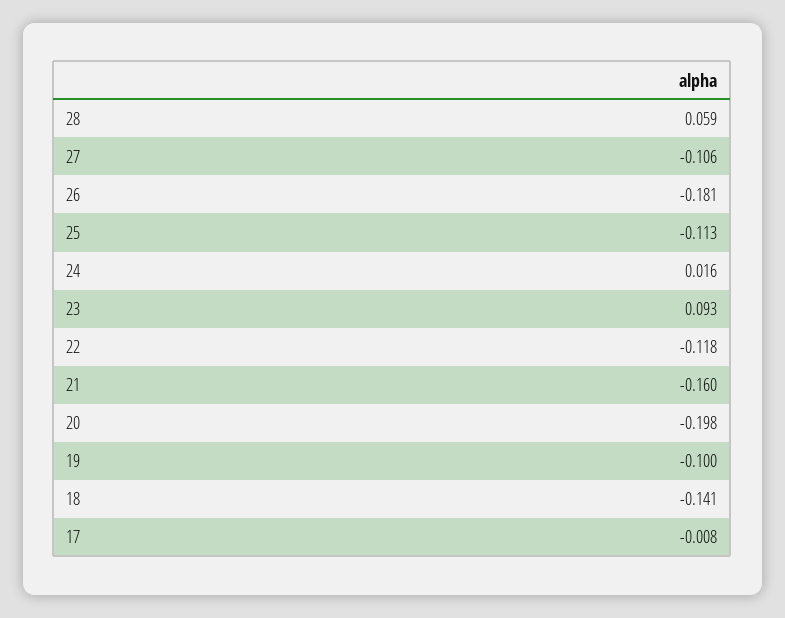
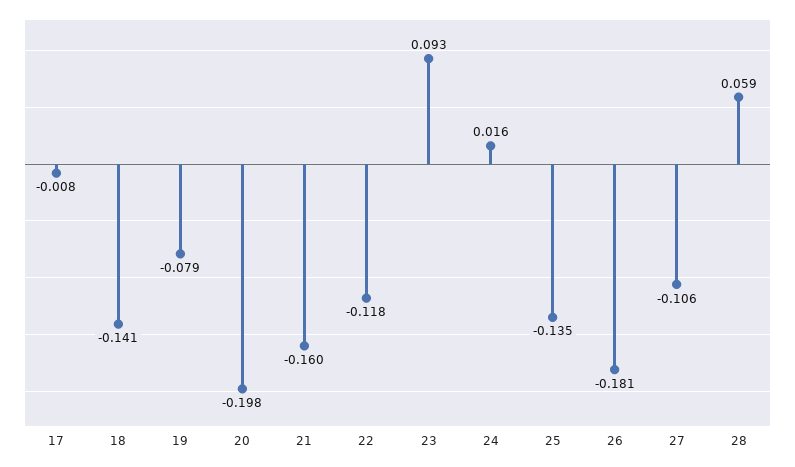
25: -0.113 -> -0.135
19: -0.1 -> -0.079

